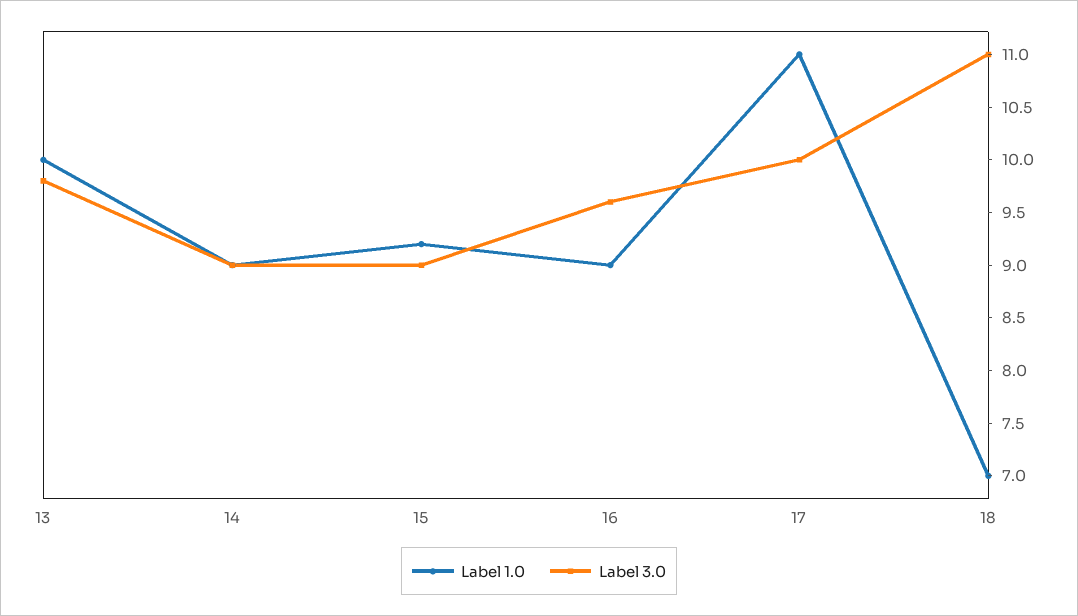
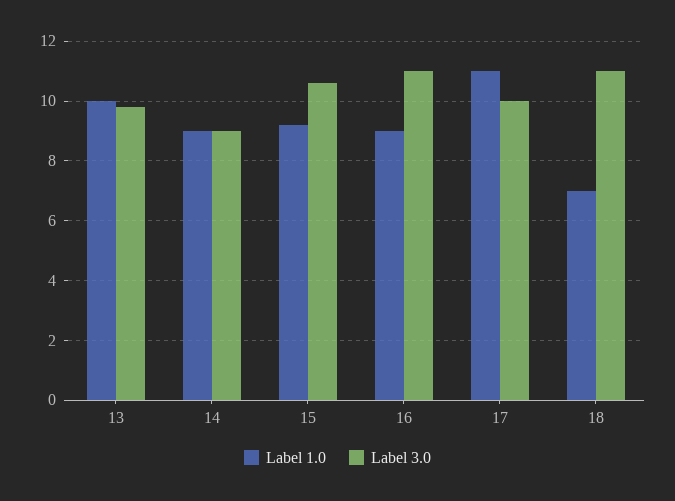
Label 3.0, 15: 9 -> 10.5
Label 3.0, 16: 9.6 -> 11

